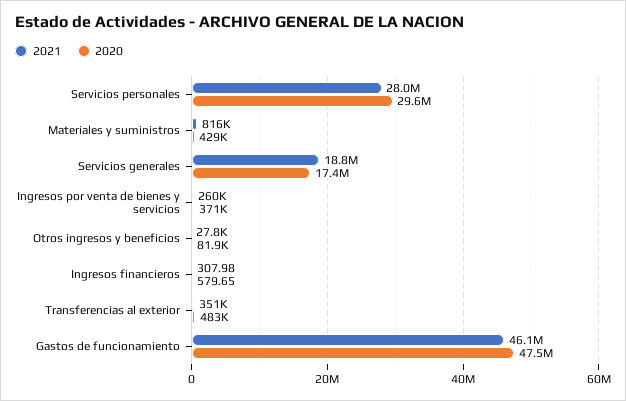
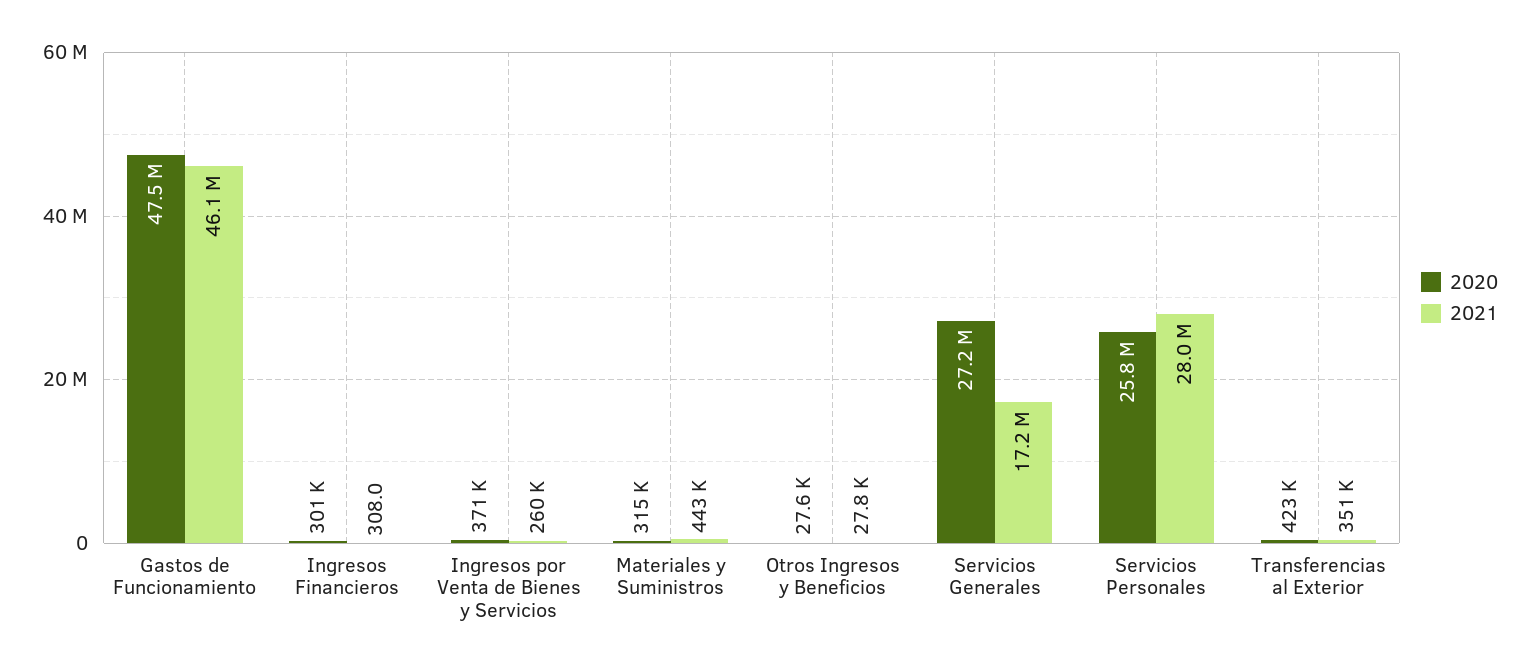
2020, Servicios personales: 29600000 -> 25800000
2021, Materiales y suministros: 816000 -> 443000
2020, Materiales y suministros: 429000 -> 315000
2021, Servicios generales: 18800000 -> 17200000
2020, Servicios generales: 17400000 -> 27200000
2020, Otros ingresos y beneficios: 81900 -> 27600
2020, Ingresos financieros: 579.65 -> 301000
2020, Transferencias al exterior: 483000 -> 423000

